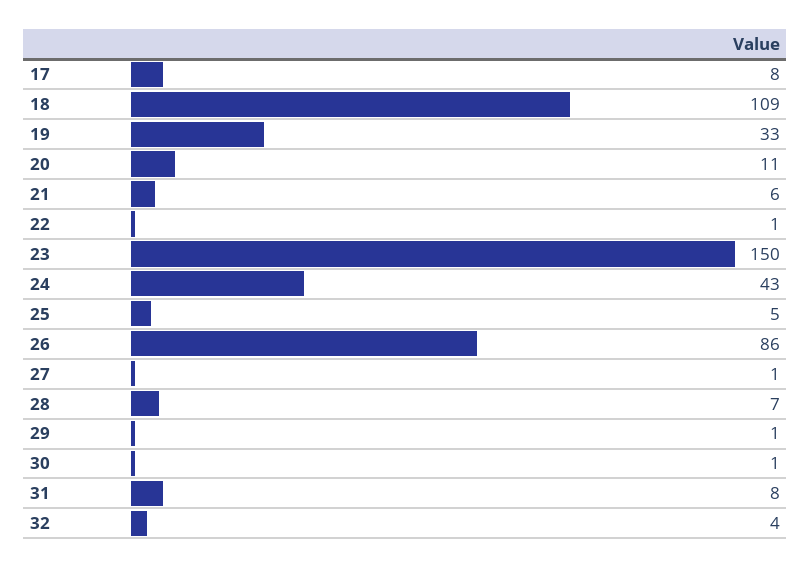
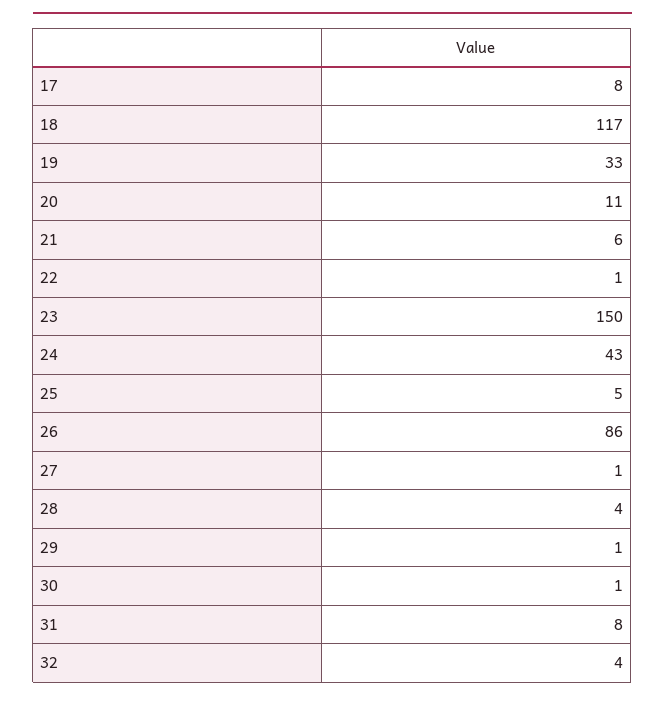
18: 109 -> 117
28: 7 -> 4

